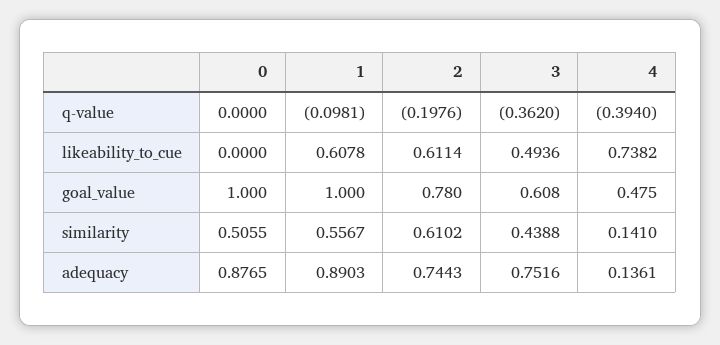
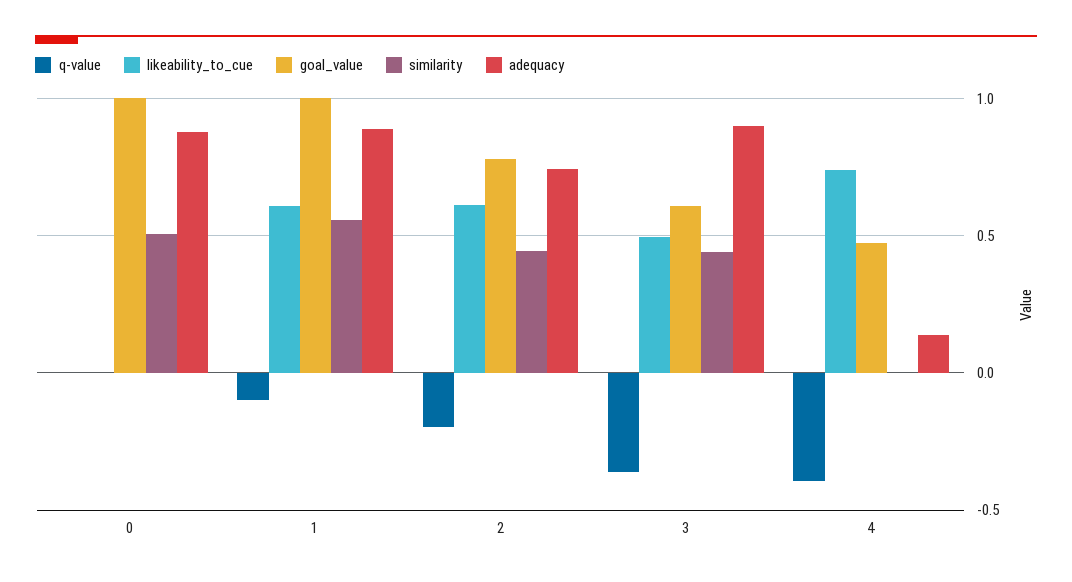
similarity, 2: 0.6102 -> 0.45
similarity, 4: 0.141 -> 0
adequacy, 3: 0.7516 -> 0.9

